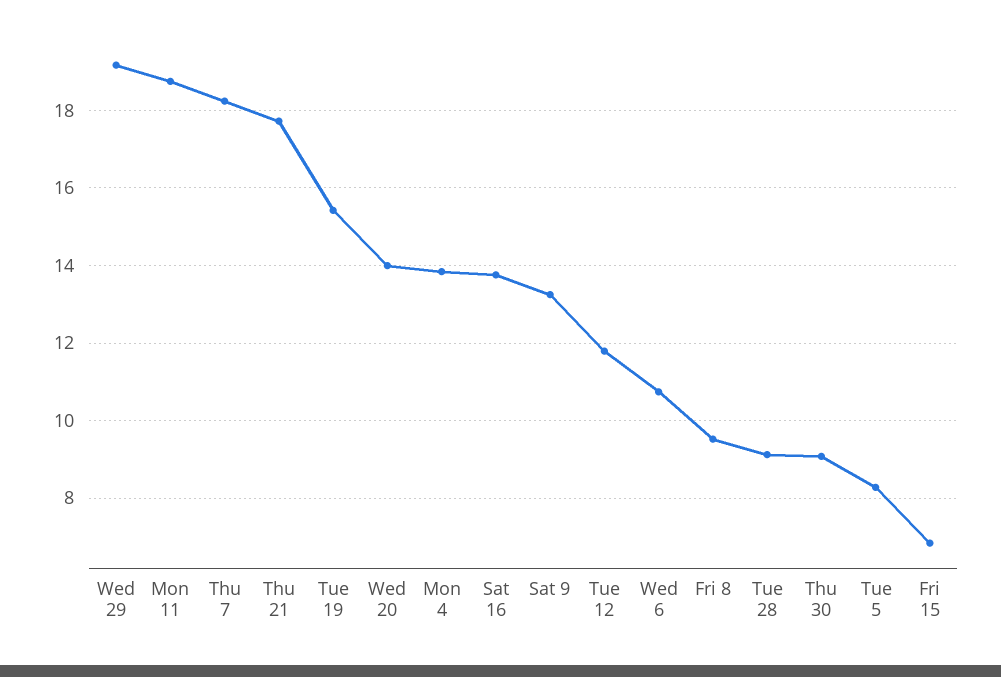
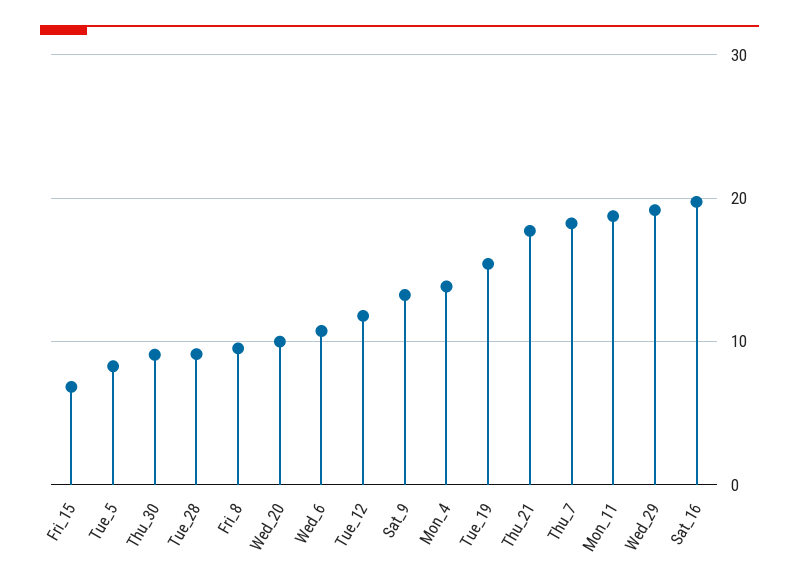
Wed 20: 14 -> 10
Sat 16: 13.8 -> 20

